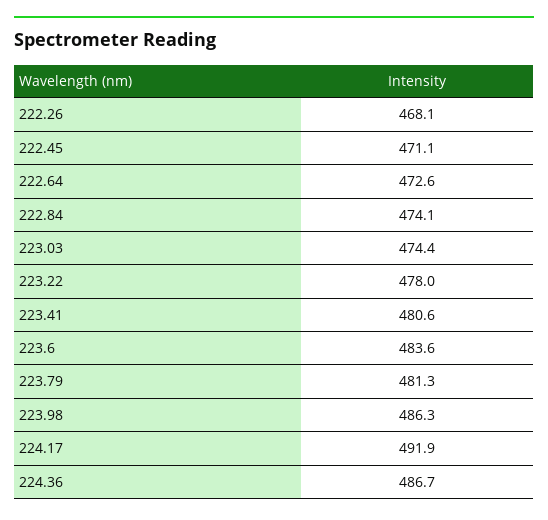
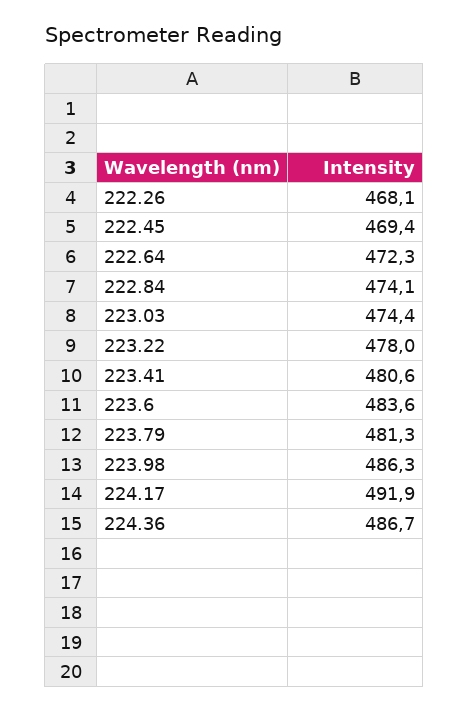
222.45: 471.1 -> 469.4
222.64: 472.6 -> 472.3

